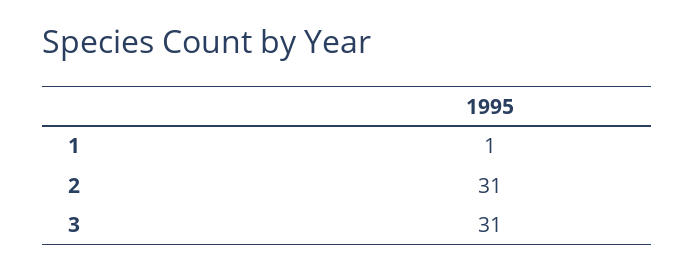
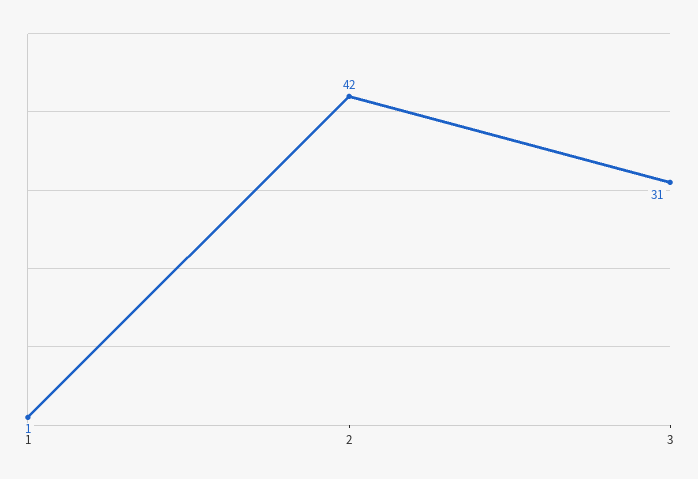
2: 31 -> 42

